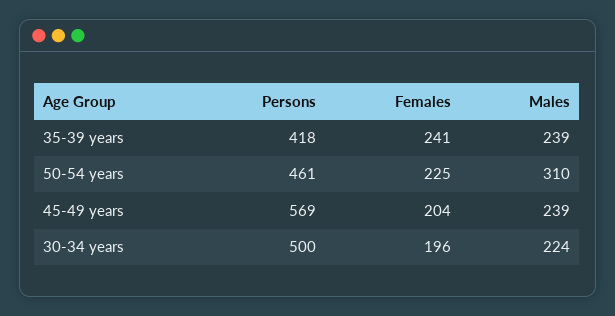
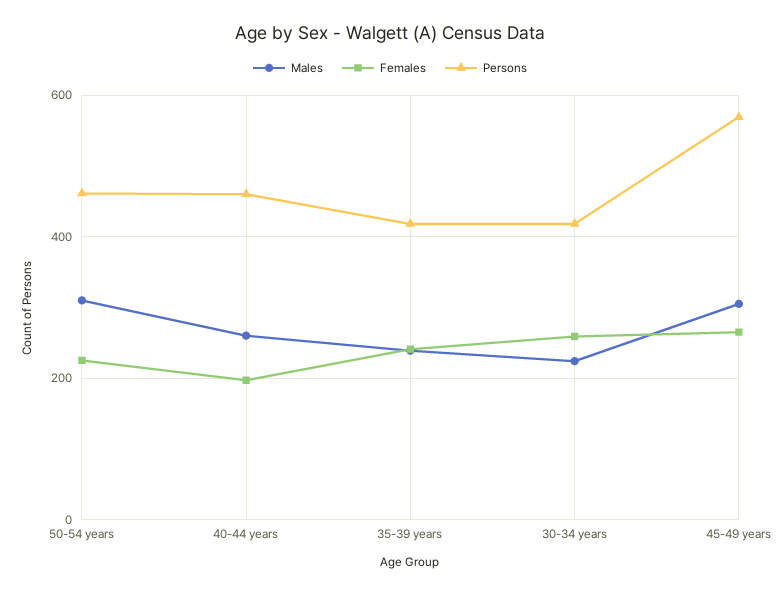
Females, 45-49 years: 204 -> 260
Males, 45-49 years: 239 -> 300
Persons, 30-34 years: 500 -> 420
Females, 30-34 years: 196 -> 260
Males, 40-44 years: none -> 260
Females, 40-44 years: none -> 200
Persons, 40-44 years: none -> 460

